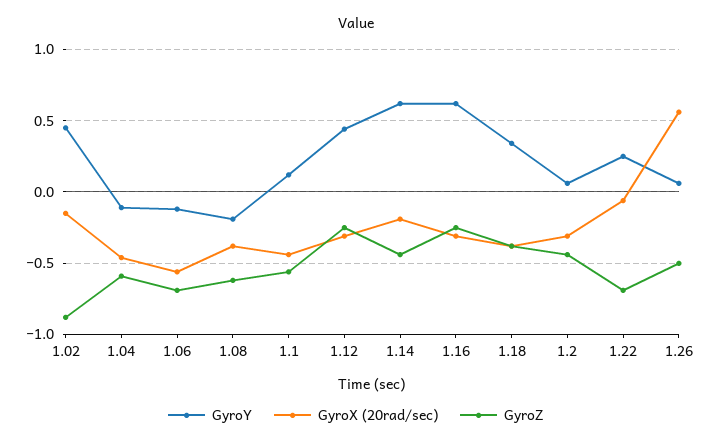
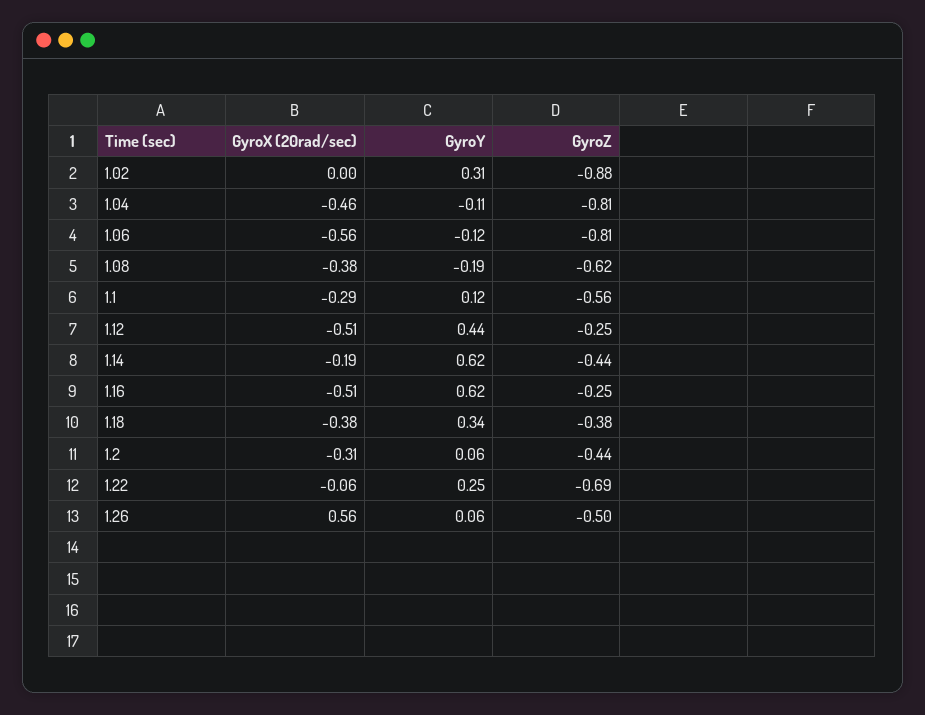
GyroY, 1.02: 0.45 -> 0.31
GyroX (20rad/sec), 1.02: -0.15 -> 0
GyroZ, 1.04: -0.6 -> -0.81
GyroZ, 1.06: -0.7 -> -0.81
GyroX (20rad/sec), 1.1: -0.45 -> -0.29
GyroX (20rad/sec), 1.12: -0.3 -> -0.51
GyroX (20rad/sec), 1.16: -0.3 -> -0.51

